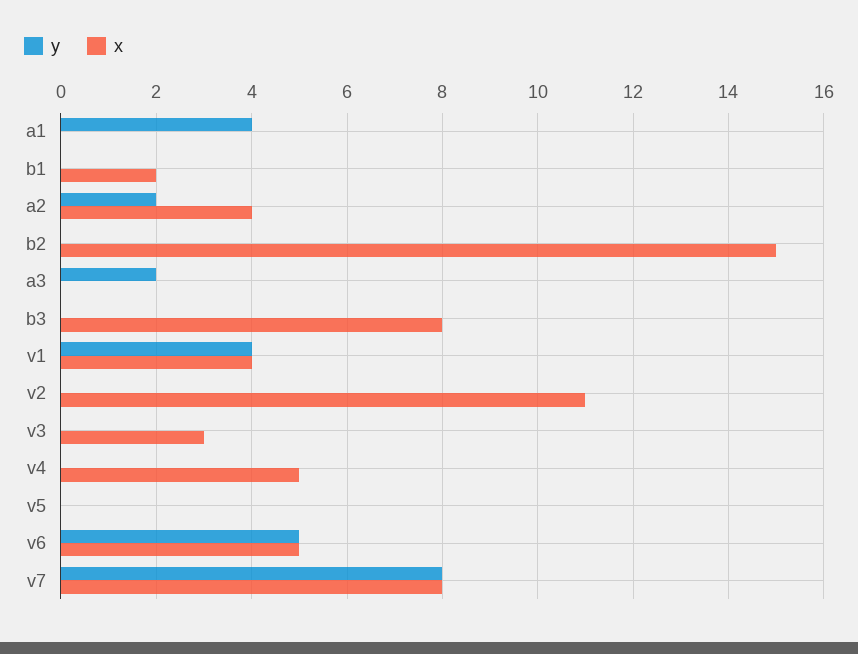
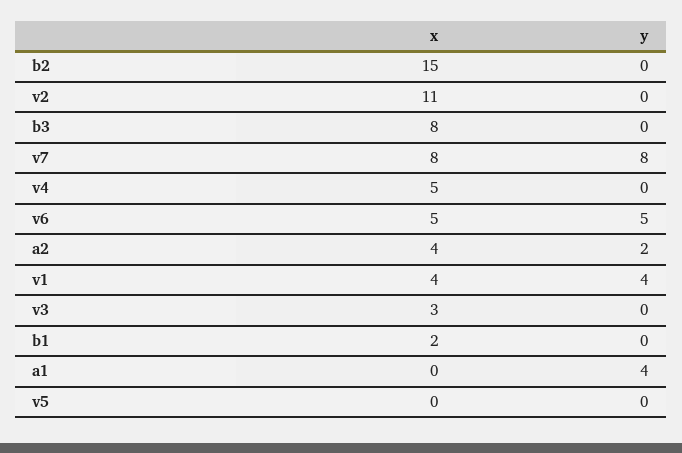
y, a3: 2 -> none
x, a3: 0 -> none

